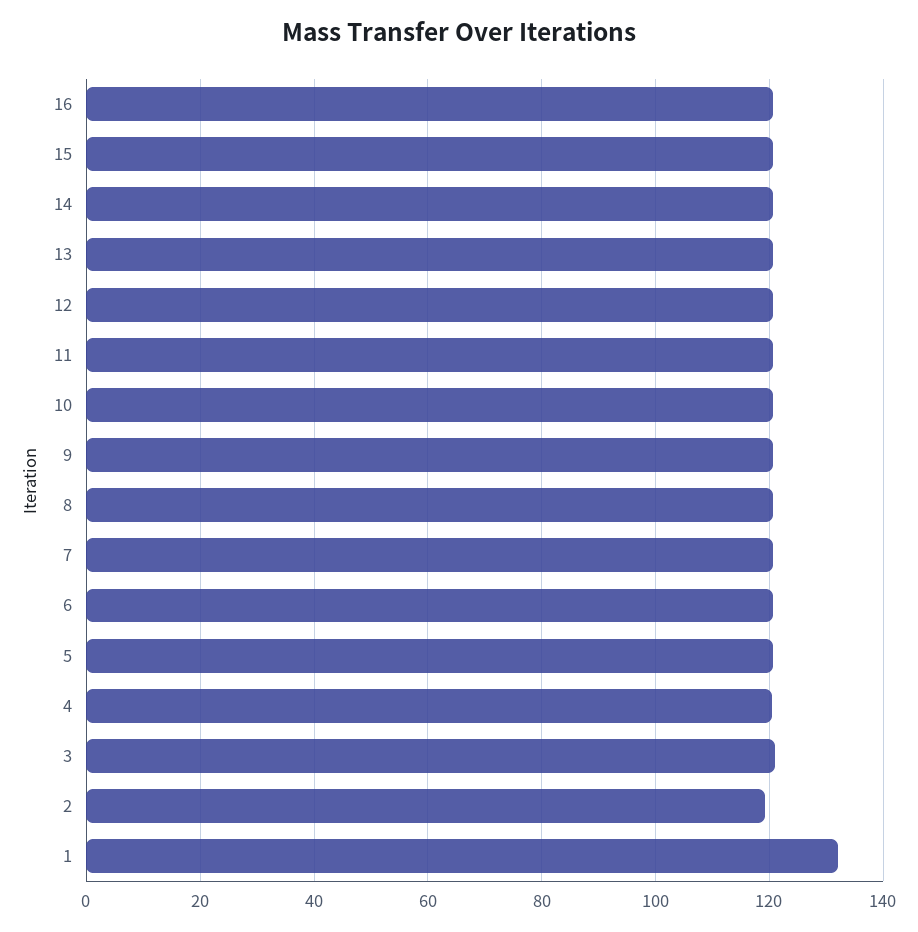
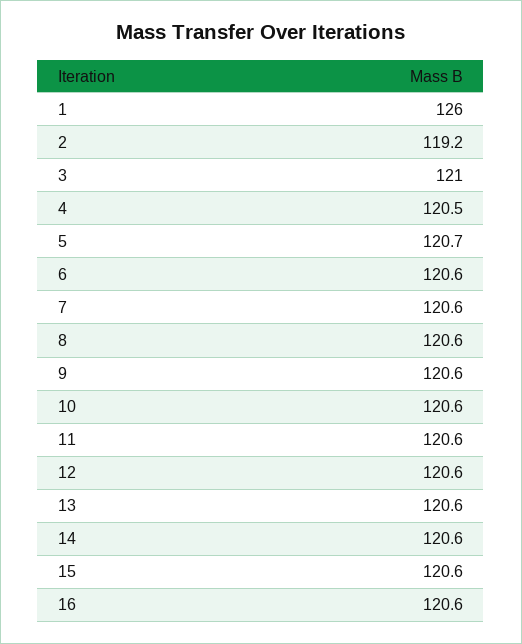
1: 132 -> 126

